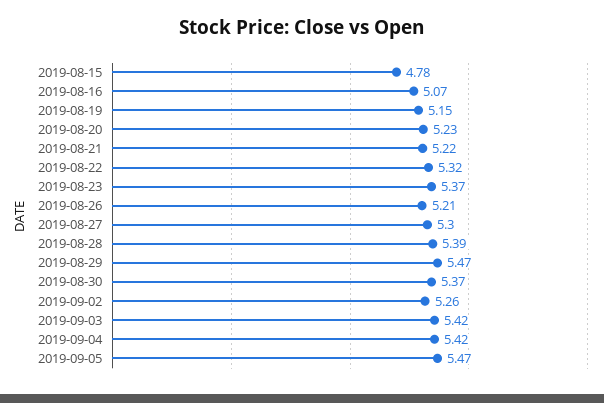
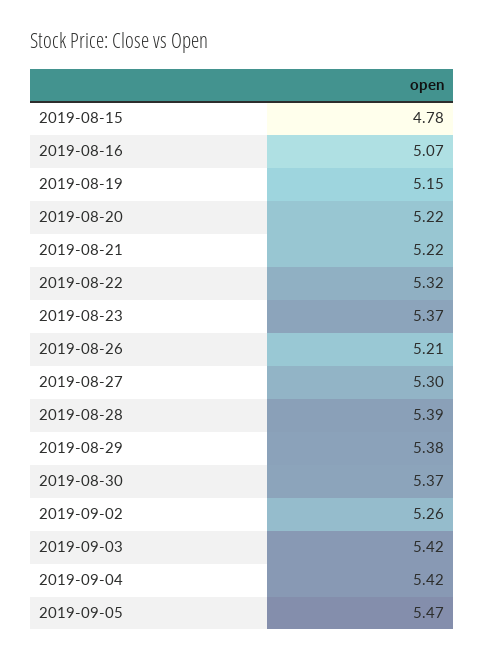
2019-08-20: 5.23 -> 5.22
2019-08-29: 5.47 -> 5.38

